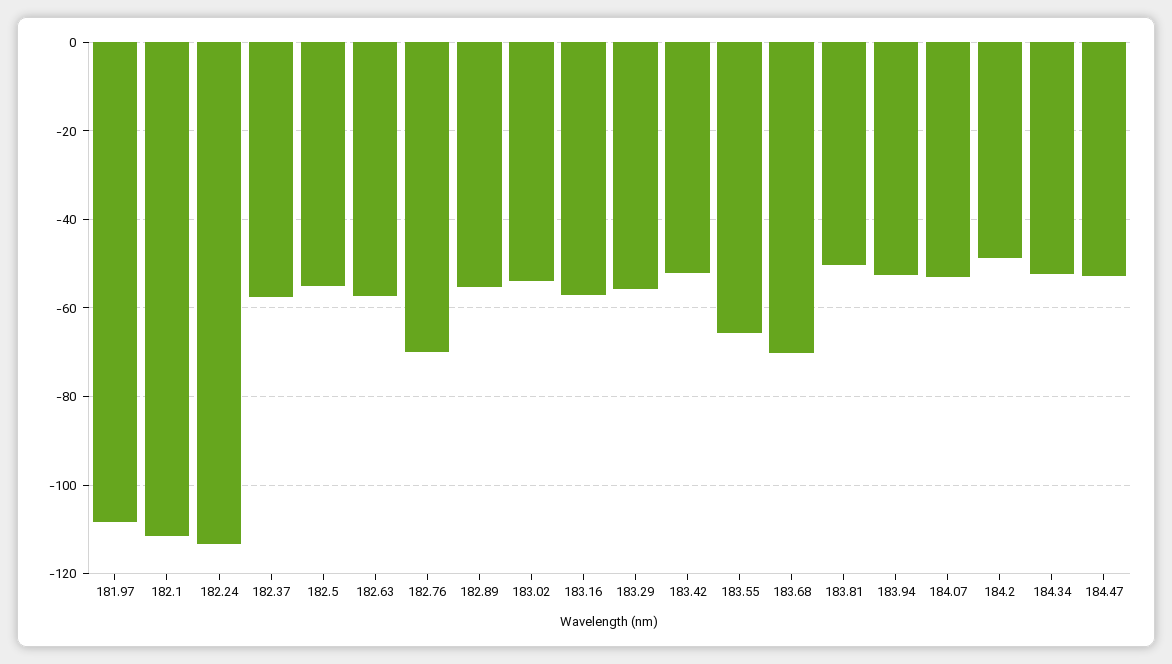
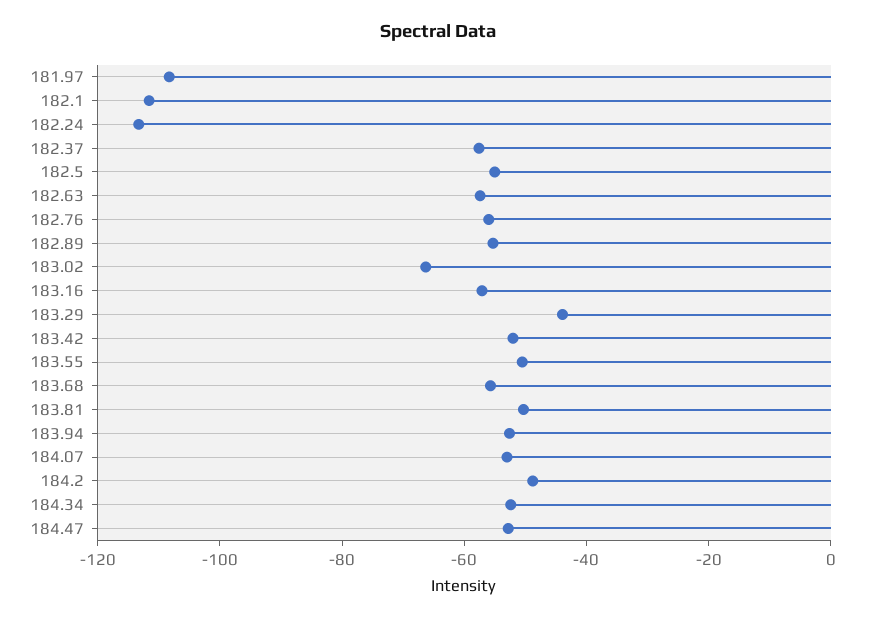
182.76: -70 -> -55
183.02: -54 -> -65
183.29: -56 -> -45
183.55: -66 -> -50
183.68: -70 -> -55

